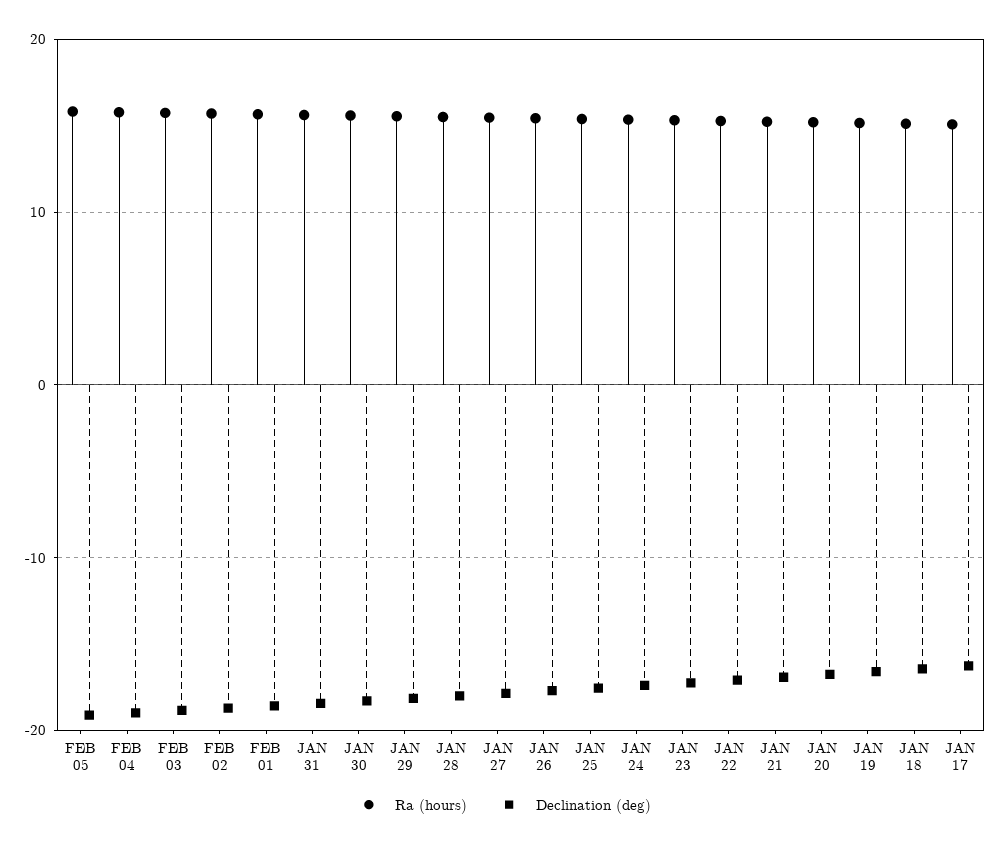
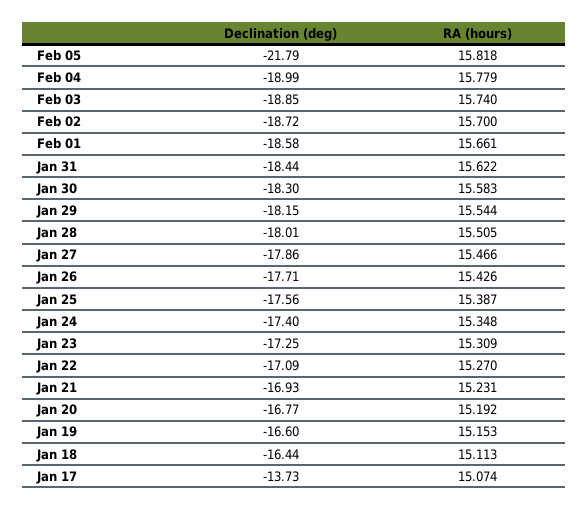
Declination (deg), FEB 05: -19 -> -21.79
Declination (deg), JAN 17: -16 -> -13.73

